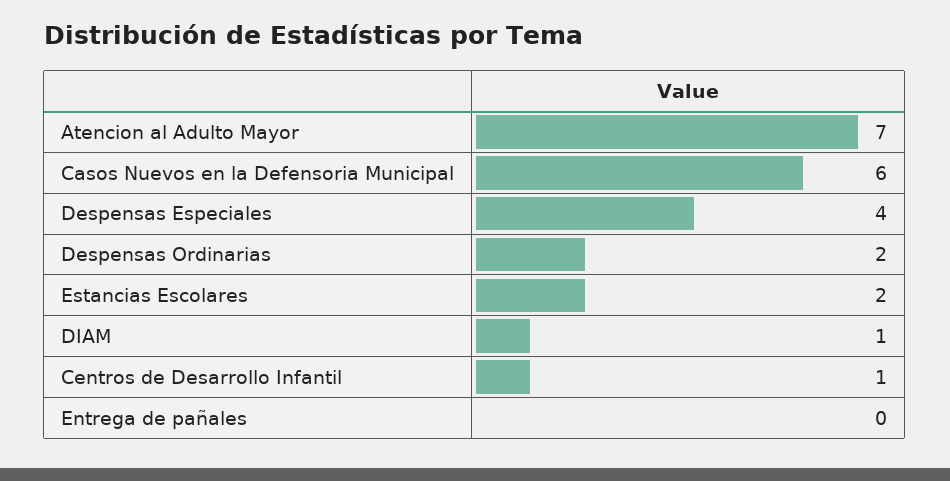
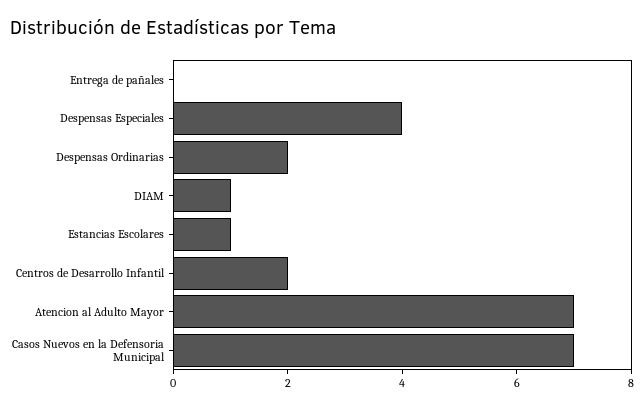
Casos Nuevos en la Defensoria Municipal: 6 -> 7
Estancias Escolares: 2 -> 1
Centros de Desarrollo Infantil: 1 -> 2

